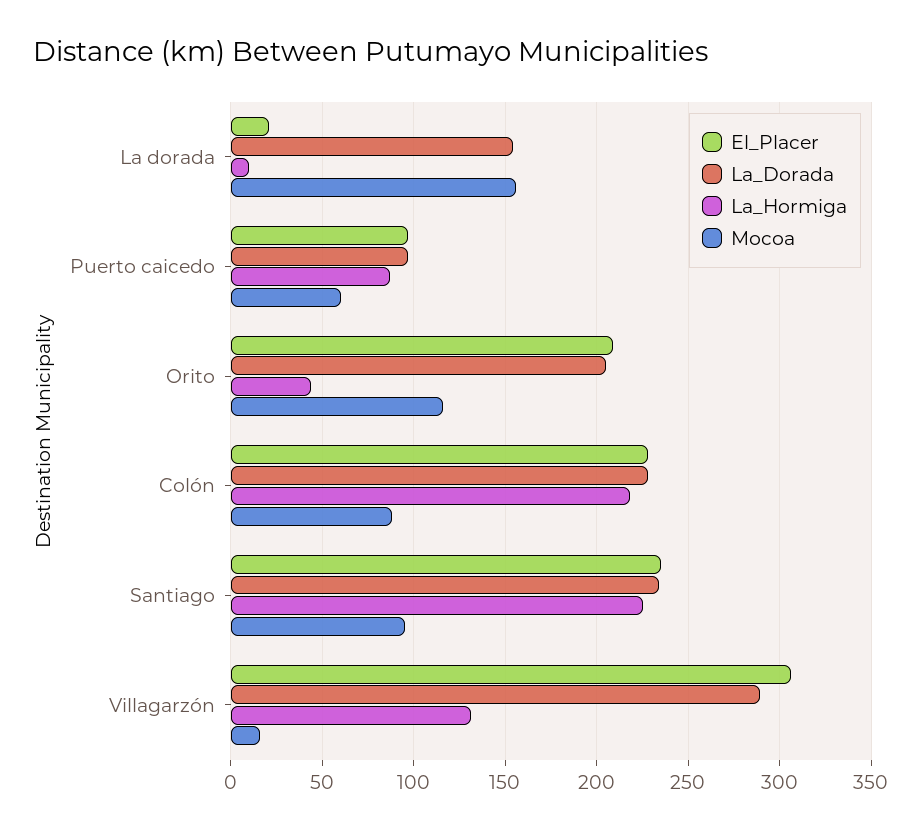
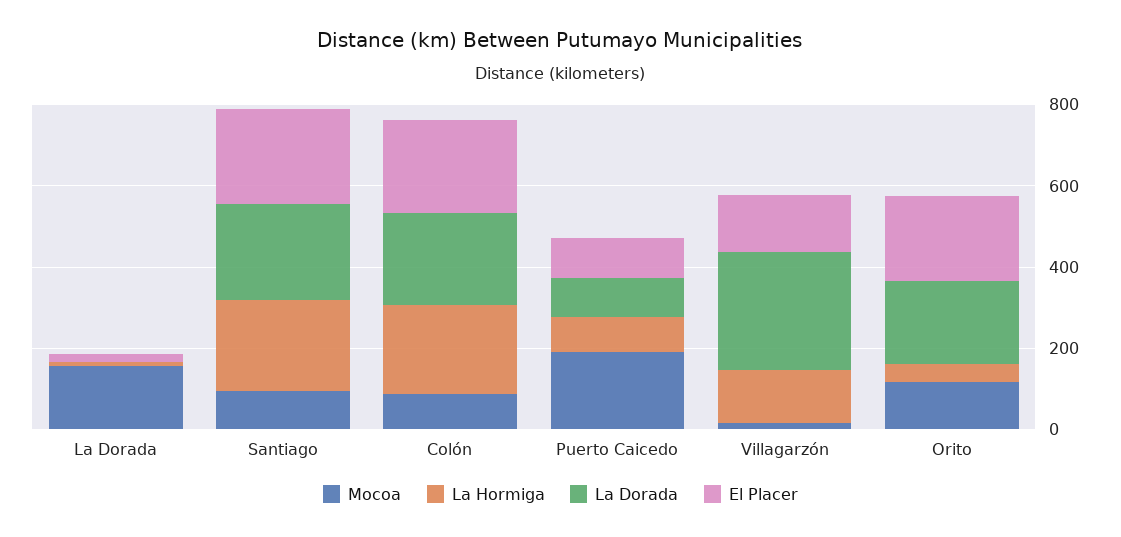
La_Dorada, La dorada: 155 -> 0
Mocoa, Puerto caicedo: 60 -> 200
El_Placer, Villagarzón: 305 -> 150

